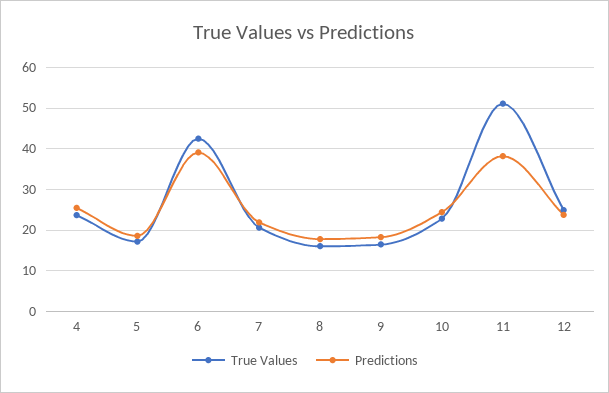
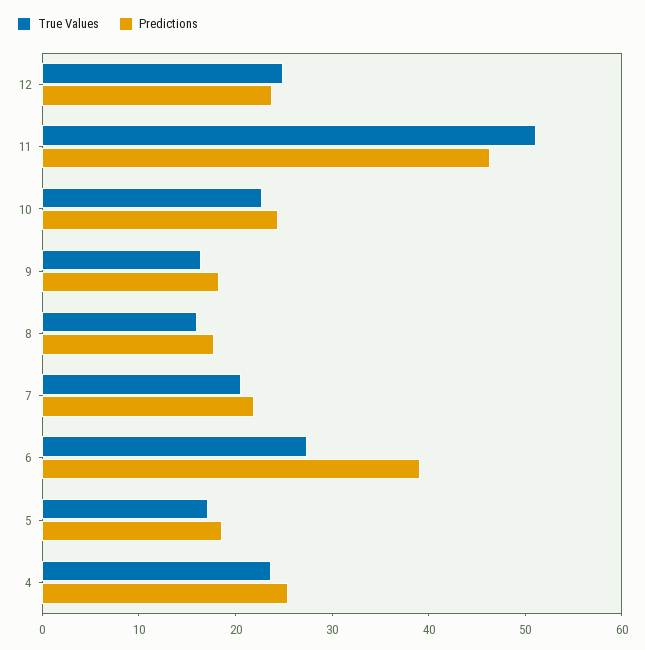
True Values, 6: 42 -> 28
Predictions, 11: 38 -> 46

